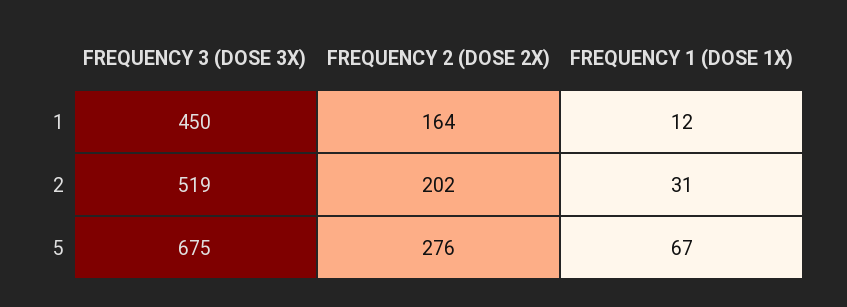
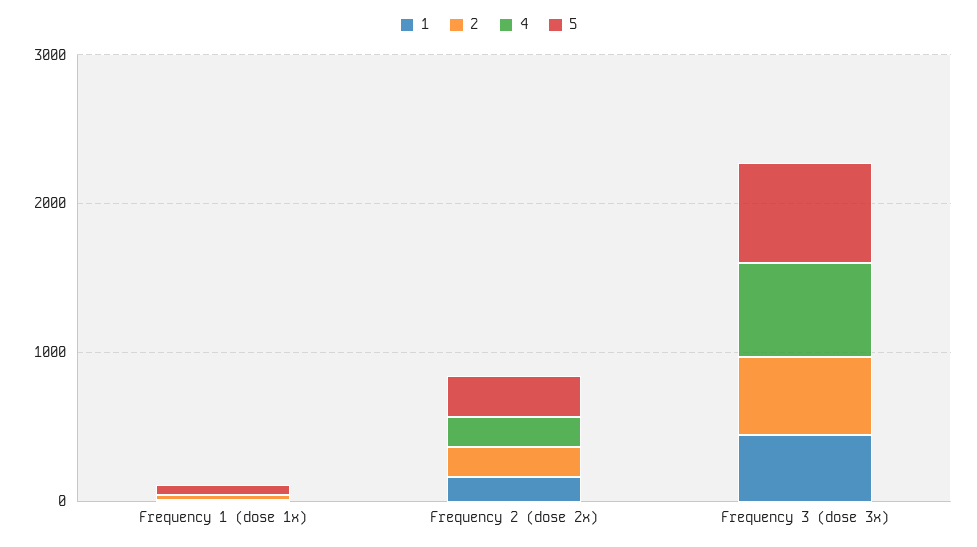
4, FREQUENCY 1 (DOSE 1X): none -> 0
4, FREQUENCY 2 (DOSE 2X): none -> 200
4, FREQUENCY 3 (DOSE 3X): none -> 600

